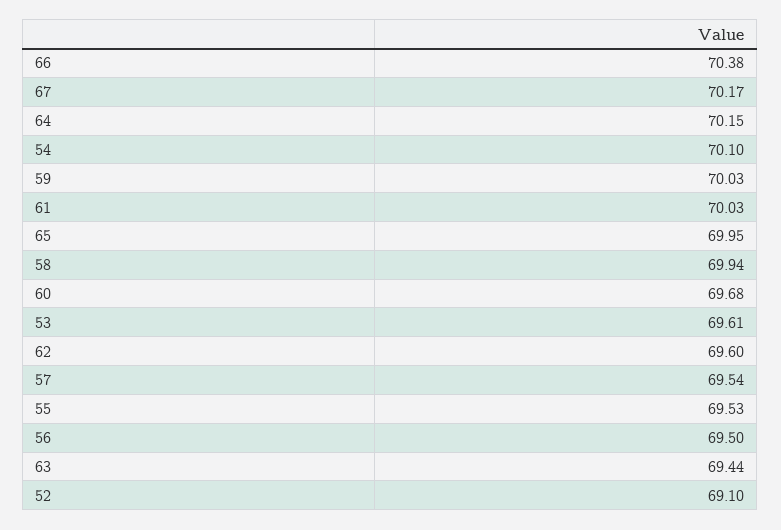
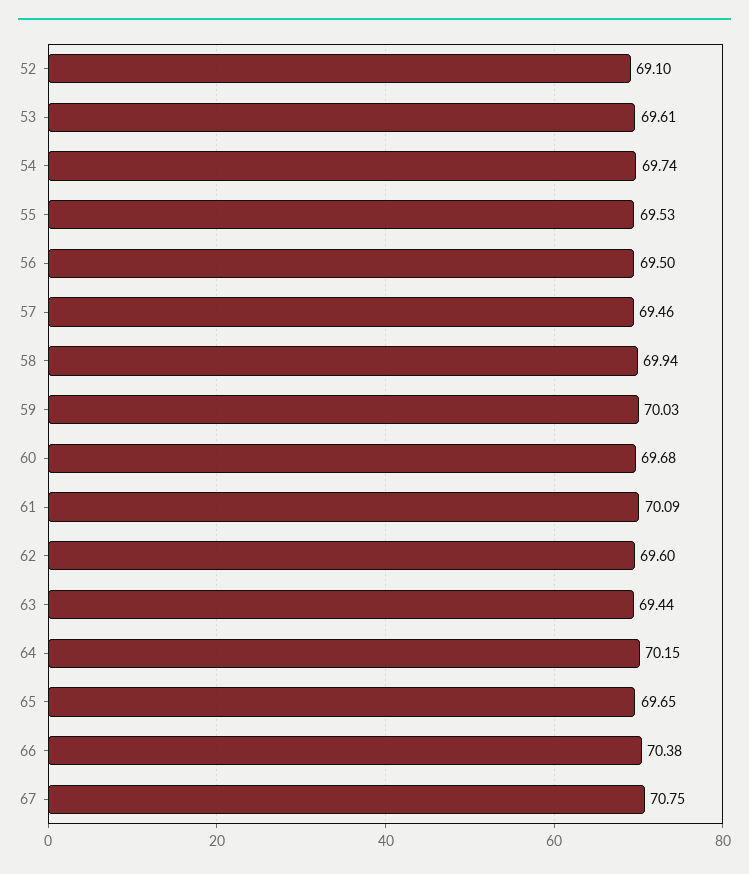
67: 70.17 -> 70.75
54: 70.1 -> 69.74
61: 70.03 -> 70.09
65: 69.95 -> 69.65
57: 69.54 -> 69.46

